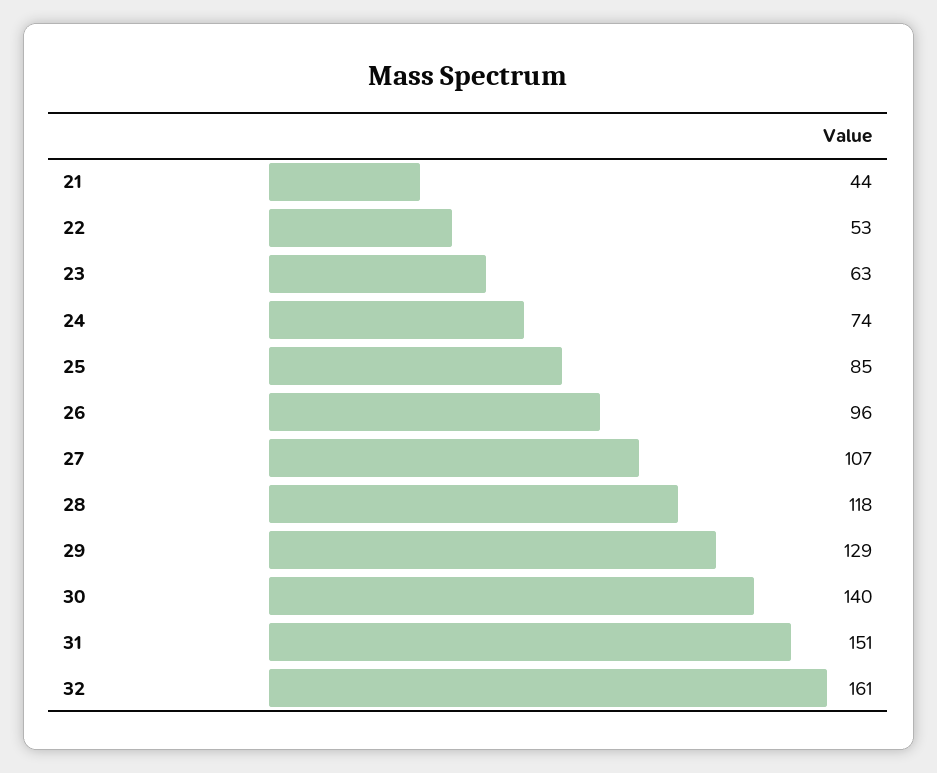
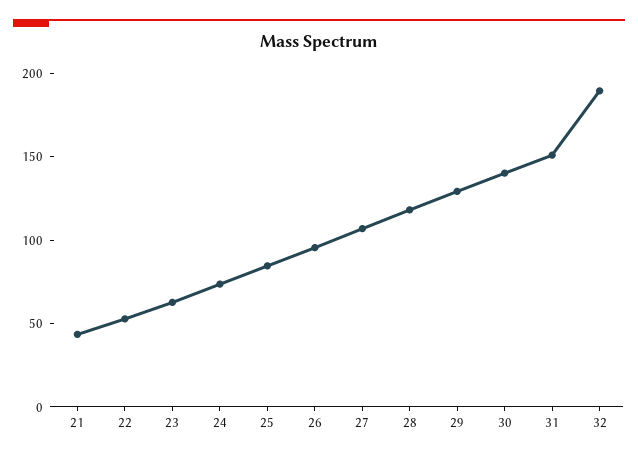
32: 161 -> 190

